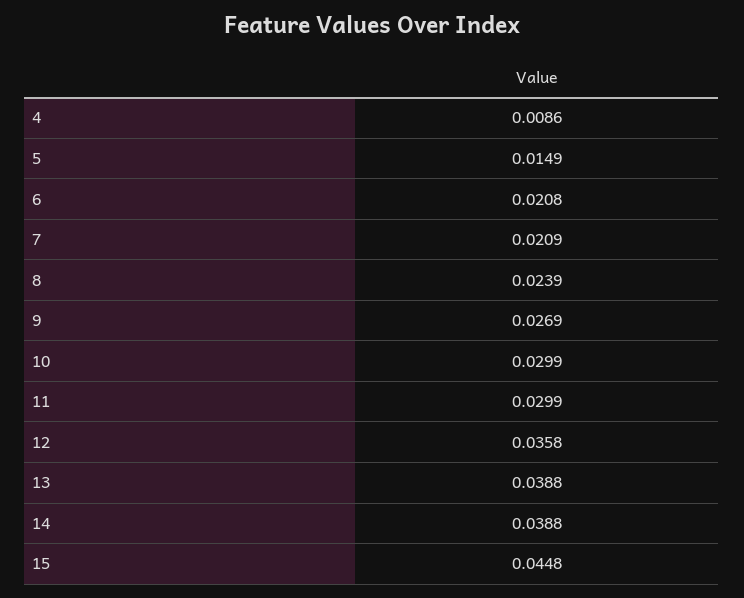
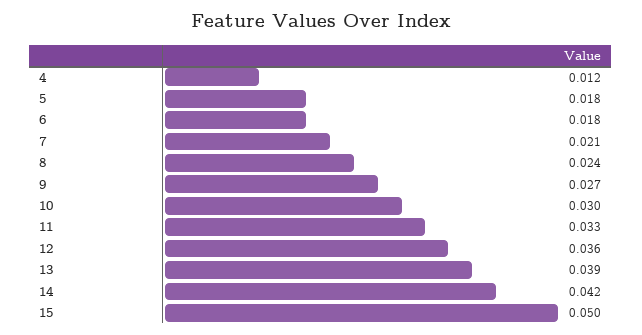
4: 0.0086 -> 0.012
5: 0.0149 -> 0.018
6: 0.0208 -> 0.018
11: 0.0299 -> 0.033
14: 0.0388 -> 0.042
15: 0.0448 -> 0.05

